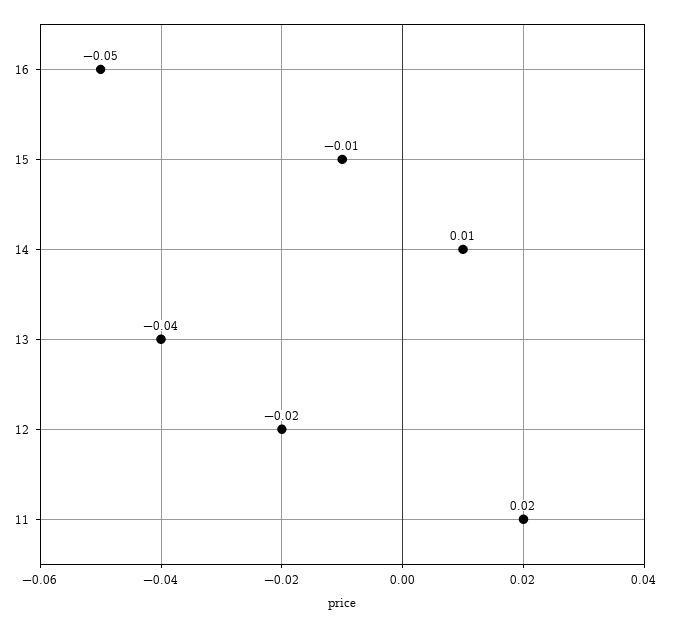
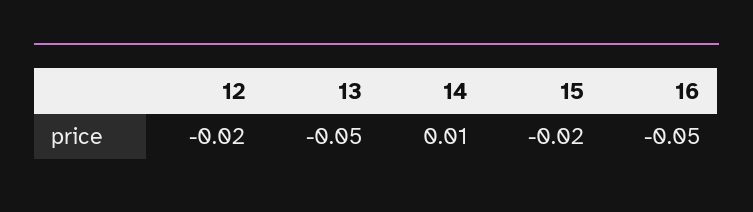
15: -0.01 -> -0.02
13: -0.04 -> -0.05
11: 0.02 -> none

